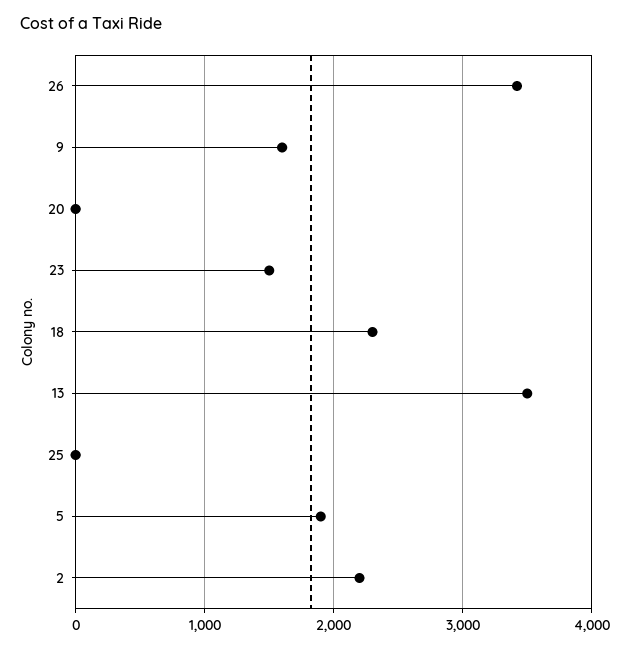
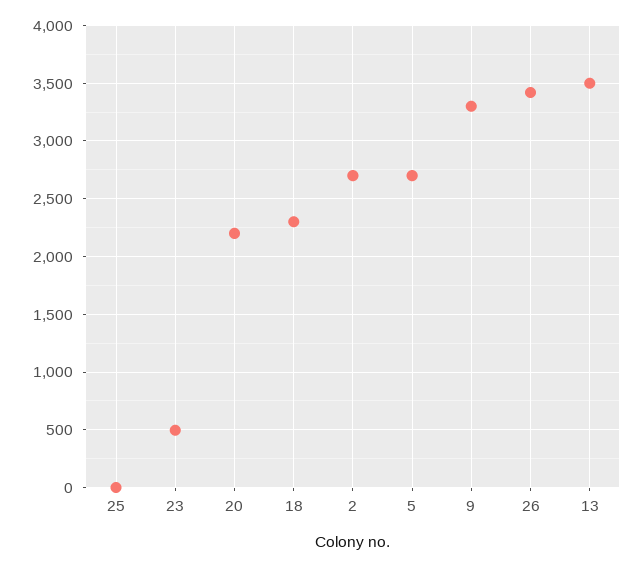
9: 1600 -> 3300
20: 0 -> 2200
23: 1500 -> 500
5: 1900 -> 2700
2: 2200 -> 2700

